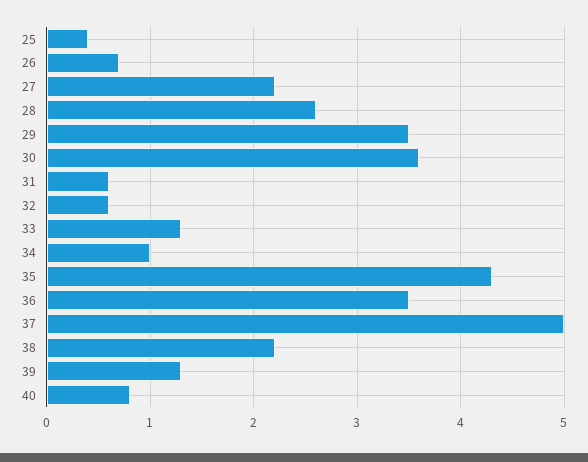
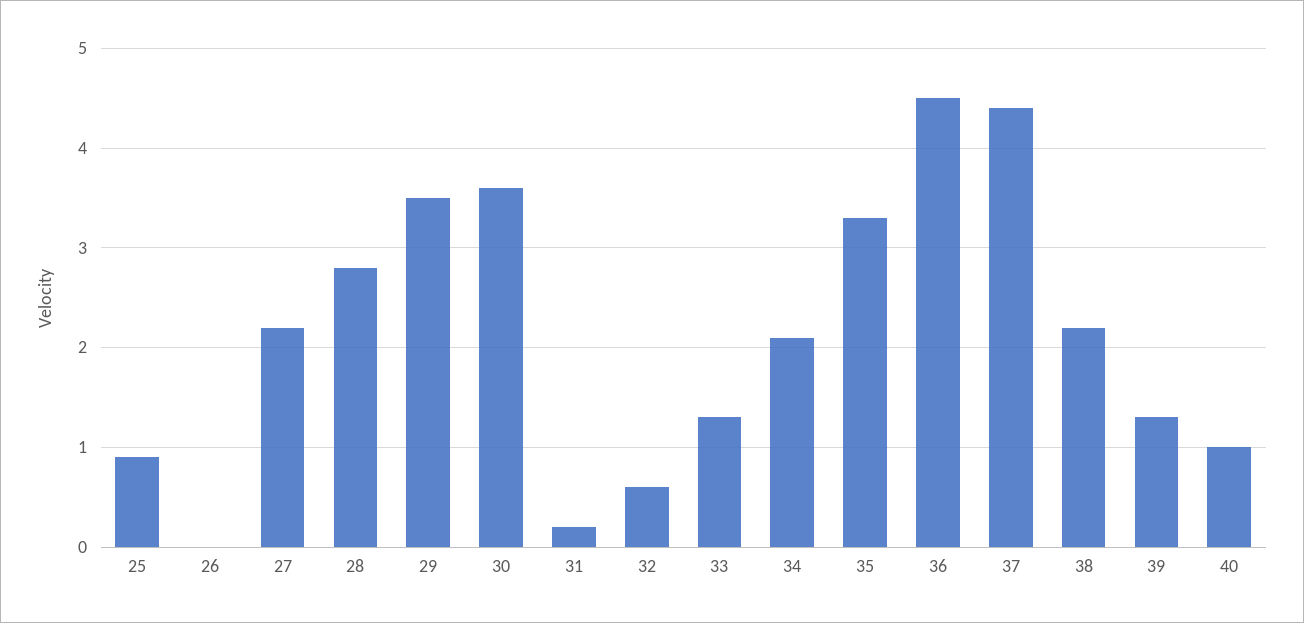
25: 0.4 -> 0.9
26: 0.7 -> 0
28: 2.6 -> 2.8
31: 0.6 -> 0.2
34: 1 -> 2.1
35: 4.3 -> 3.3
36: 3.5 -> 4.5
37: 5 -> 4.4
40: 0.8 -> 1

